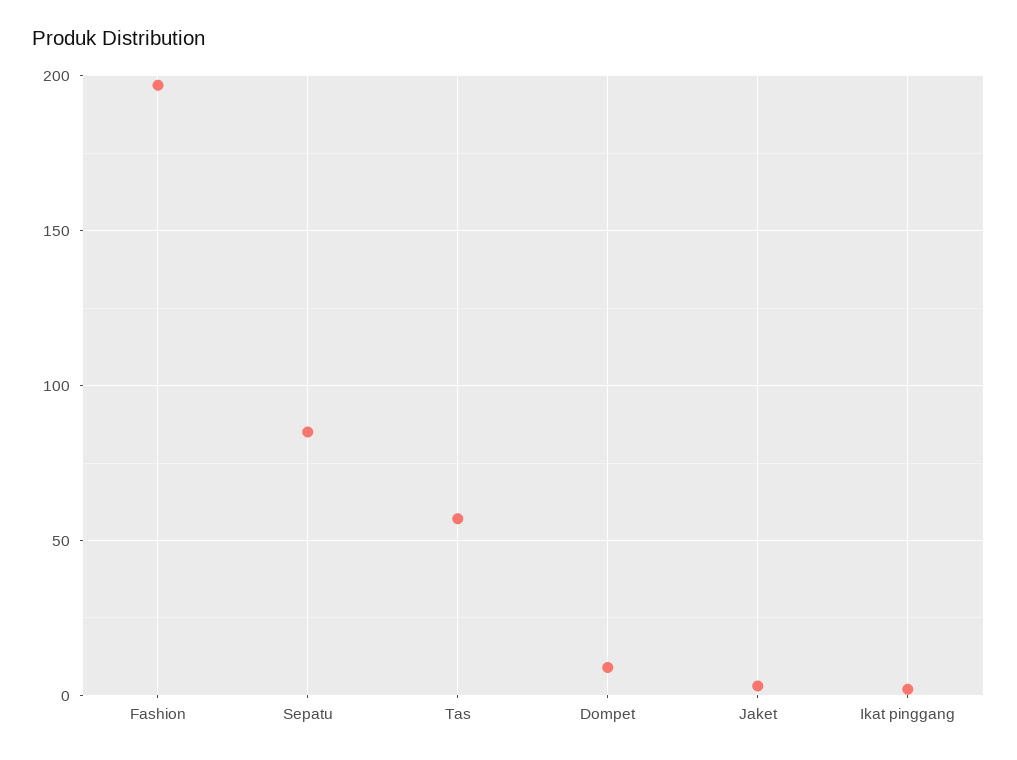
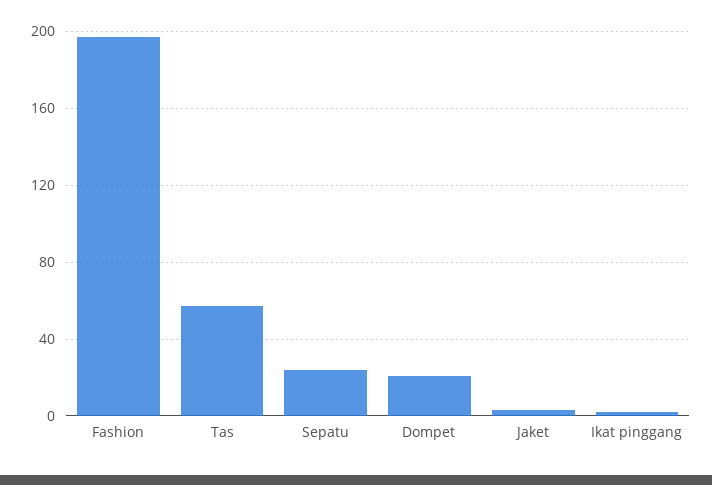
Sepatu: 85 -> 25
Dompet: 10 -> 20

